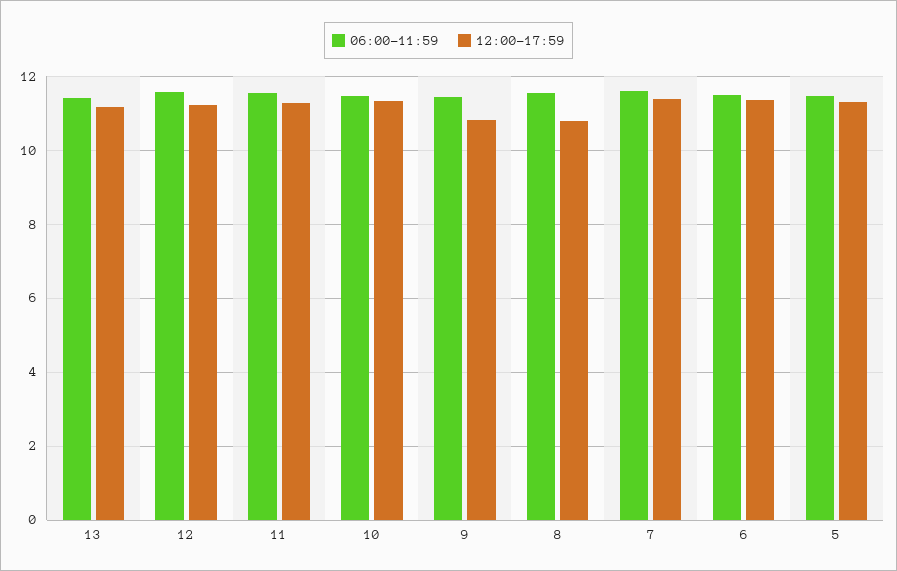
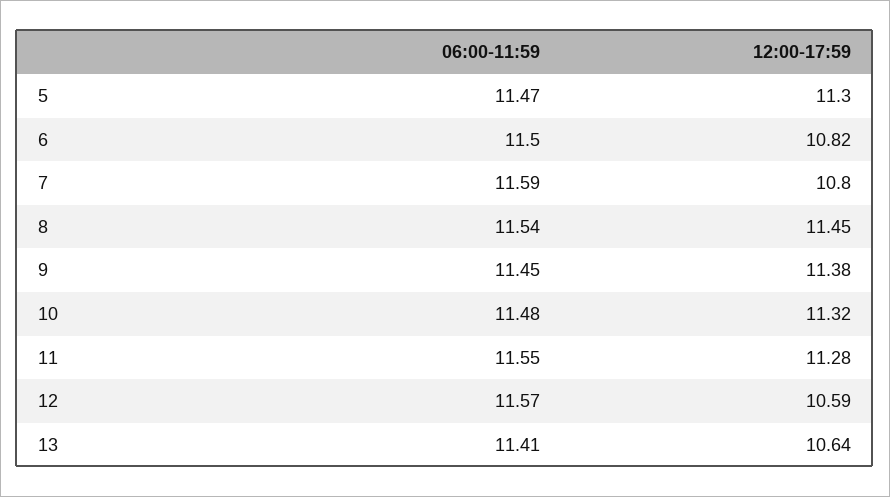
12:00-17:59, 13: 11.2 -> 10.64
12:00-17:59, 12: 11.2 -> 10.59
12:00-17:59, 9: 10.8 -> 11.38
12:00-17:59, 8: 10.8 -> 11.45
12:00-17:59, 7: 11.4 -> 10.8
12:00-17:59, 6: 11.4 -> 10.82

